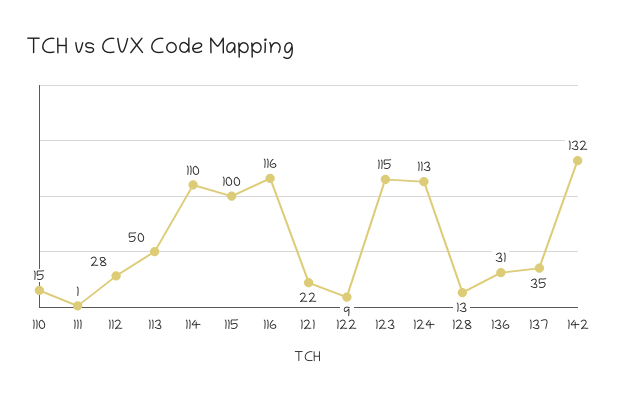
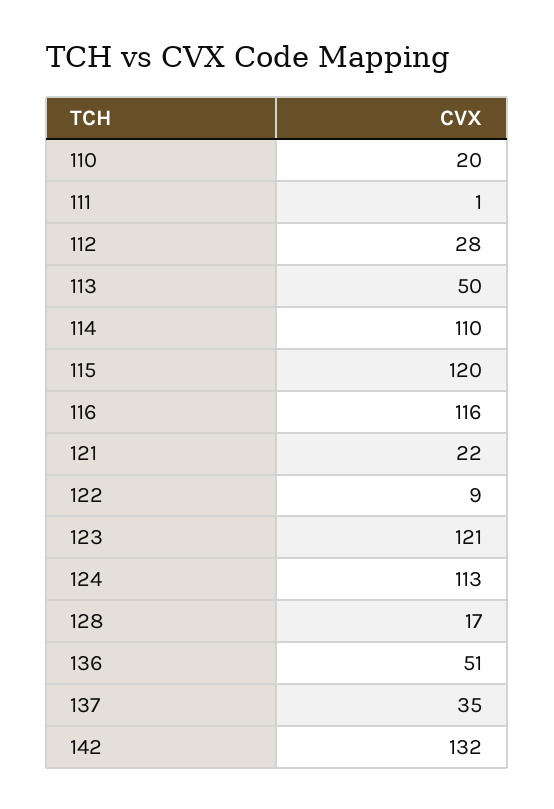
110: 15 -> 20
115: 100 -> 120
123: 115 -> 121
128: 13 -> 17
136: 31 -> 51

